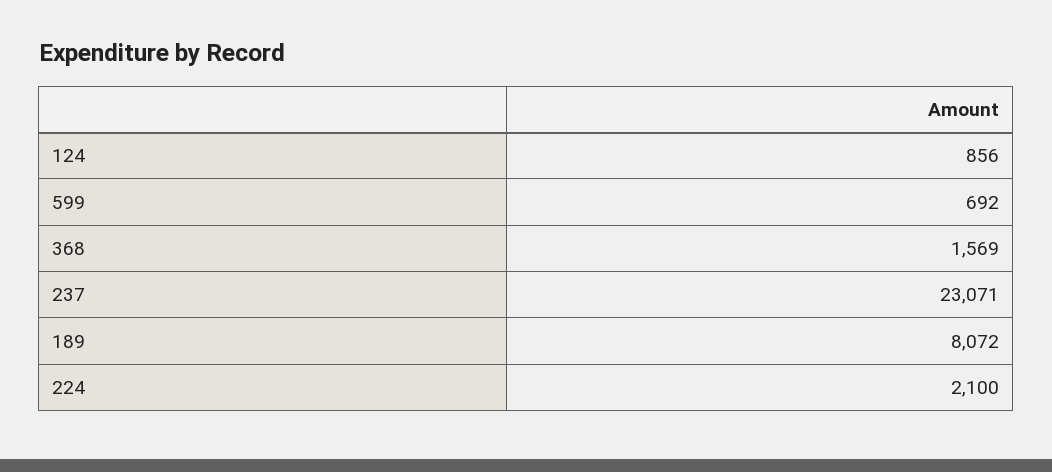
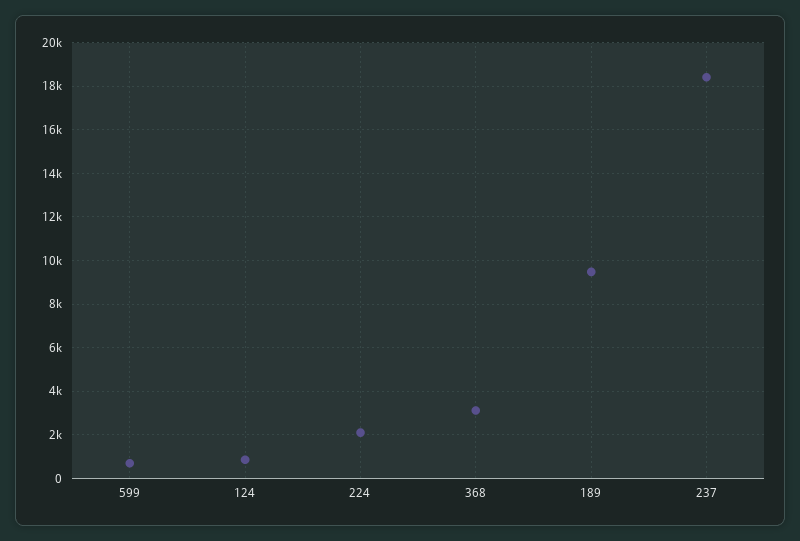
368: 1569 -> 3000
237: 23071 -> 18500
189: 8072 -> 9500

